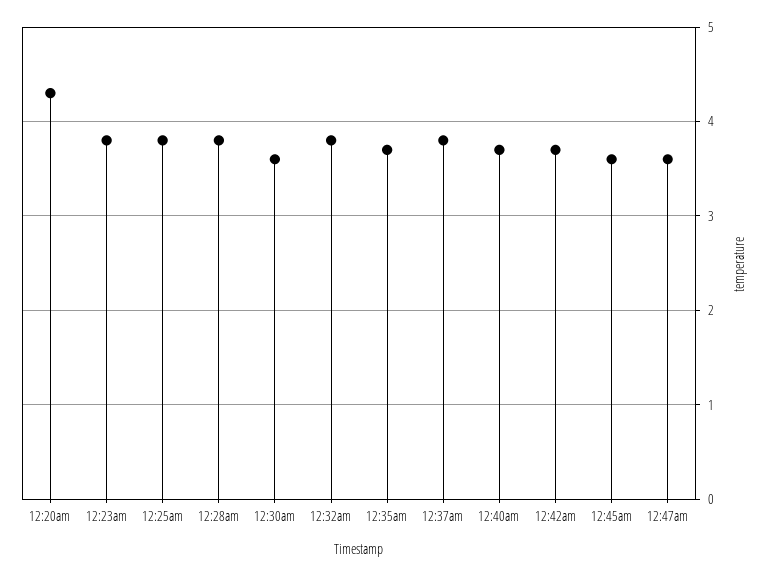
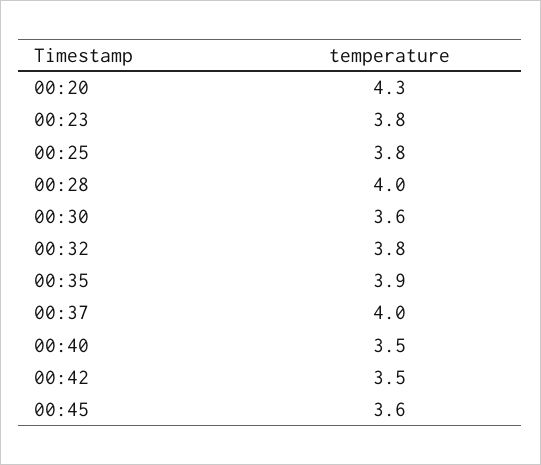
12:28am: 3.8 -> 4
12:35am: 3.7 -> 3.9
12:37am: 3.8 -> 4
12:40am: 3.7 -> 3.5
12:42am: 3.7 -> 3.5
12:47am: 3.6 -> none

